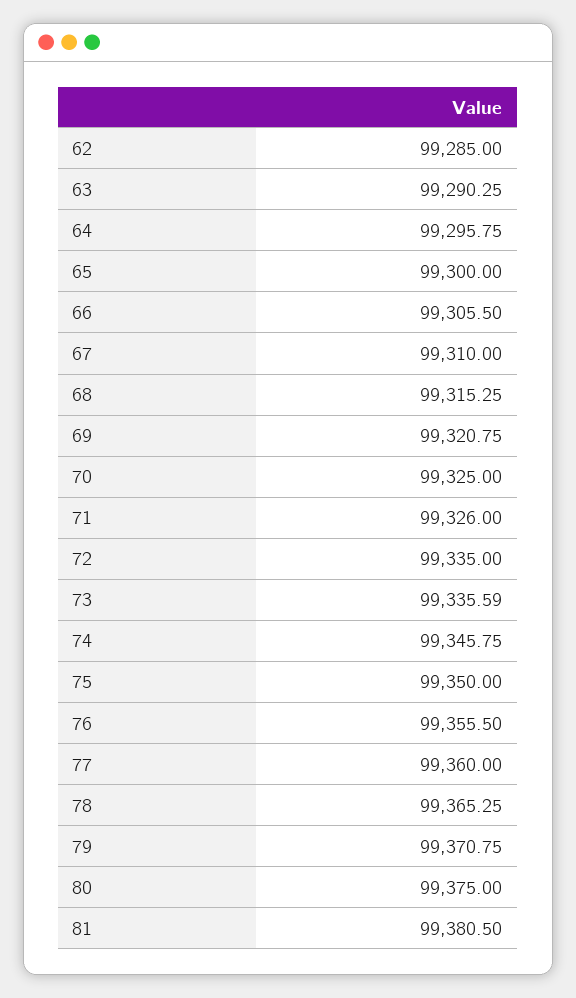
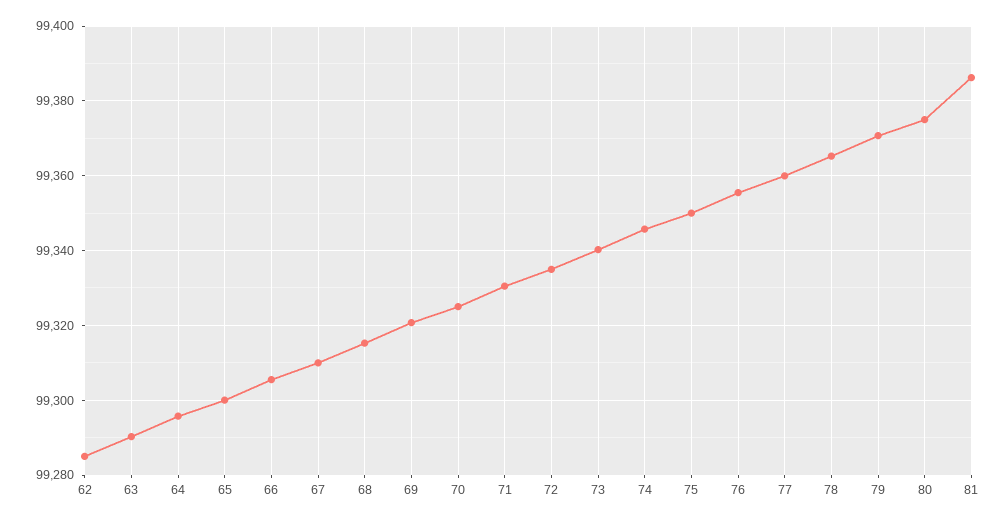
71: 99326 -> 99330
73: 99335.59 -> 99340
81: 99380.5 -> 99386

